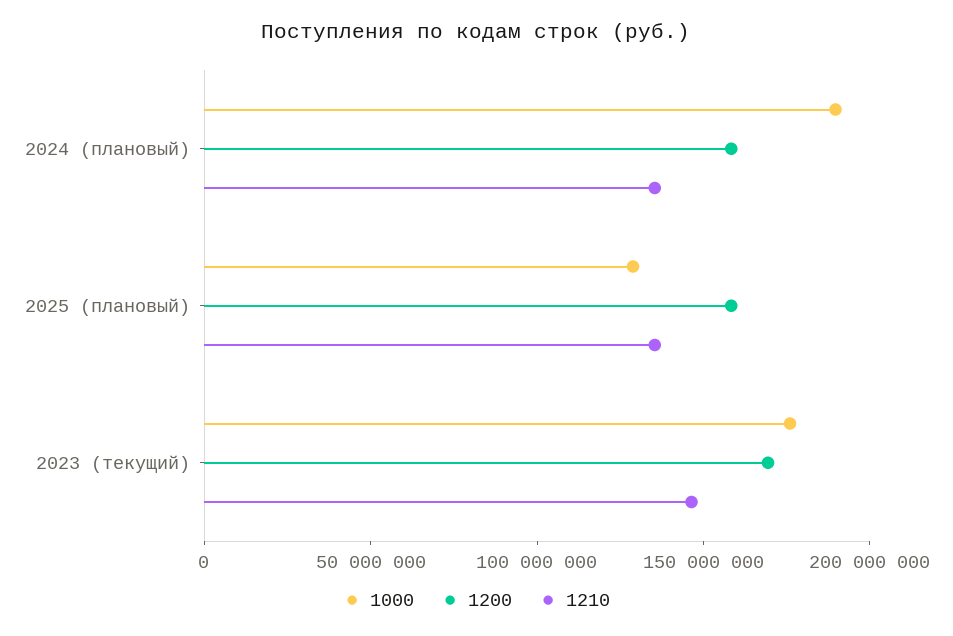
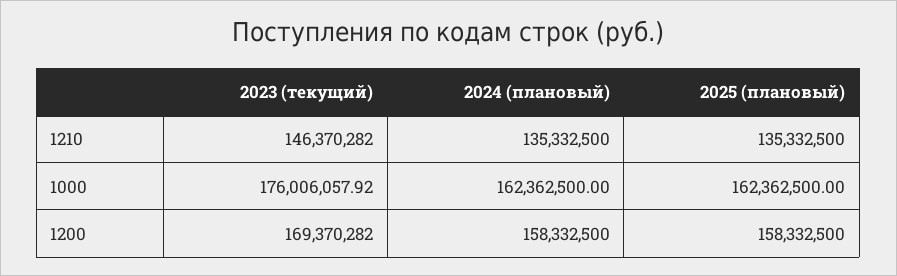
1000, 2024 (плановый): 190000000 -> 162362500
1000, 2025 (плановый): 130000000 -> 162362500

